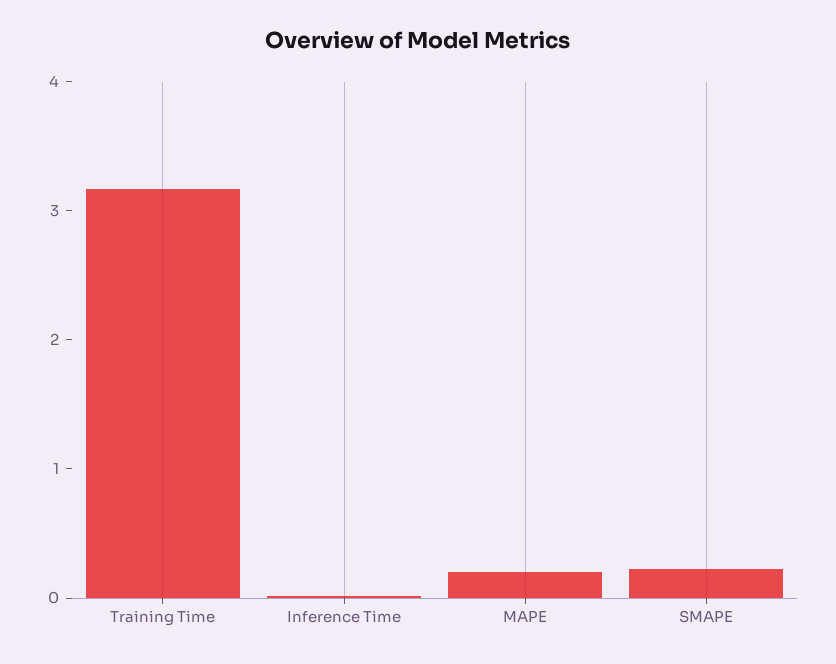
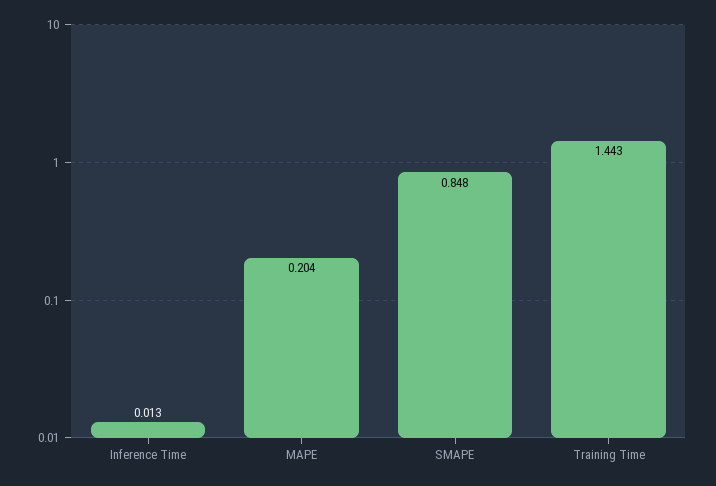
Training Time: 3.2 -> 1.443
SMAPE: 0.2 -> 0.848

